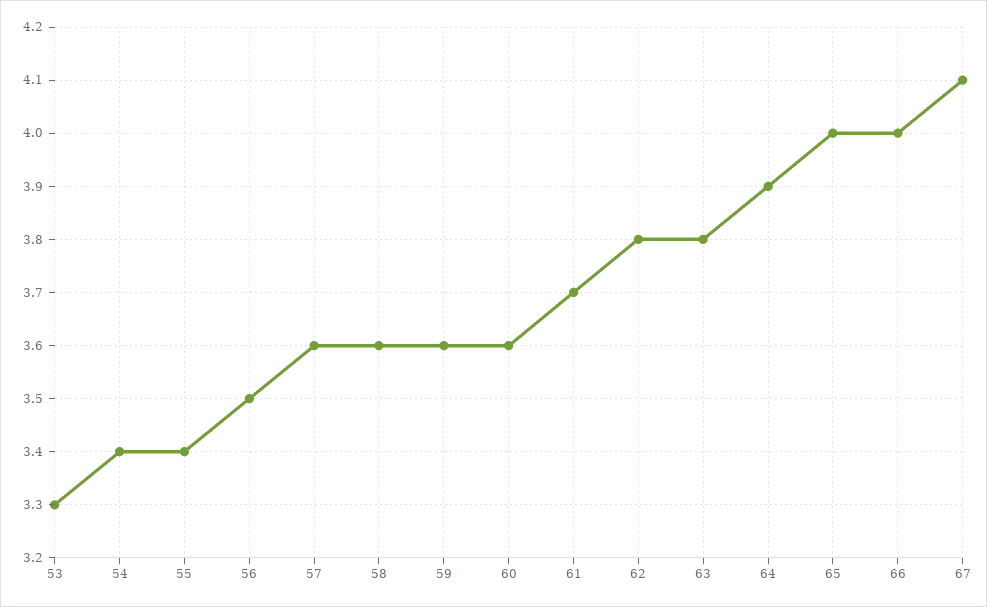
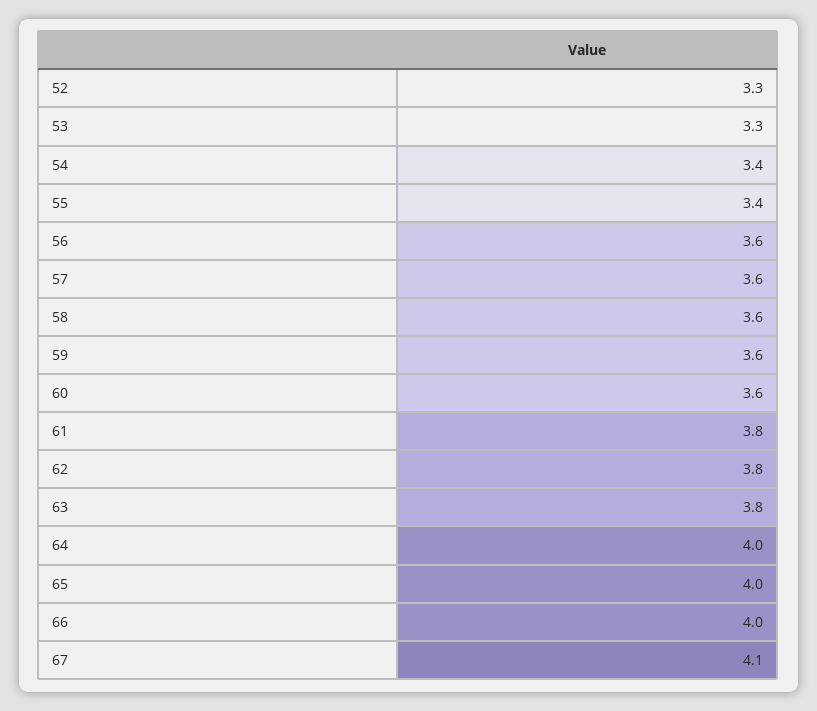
56: 3.5 -> 3.6
61: 3.7 -> 3.8
64: 3.9 -> 4
52: none -> 3.3

